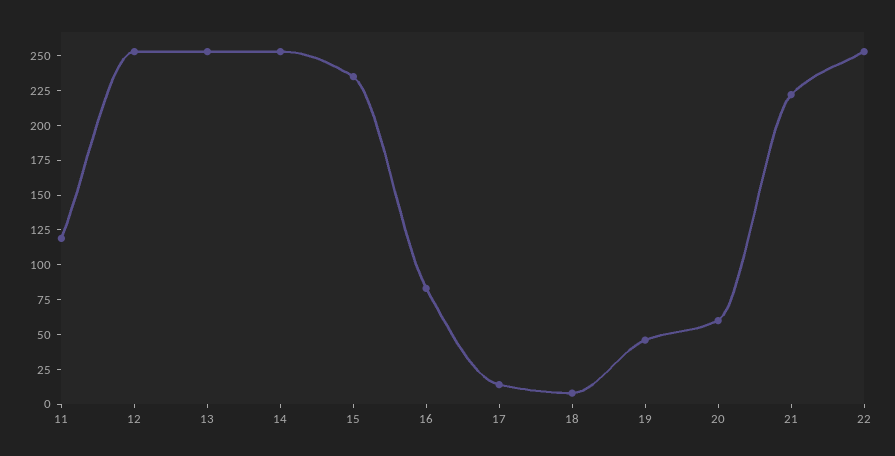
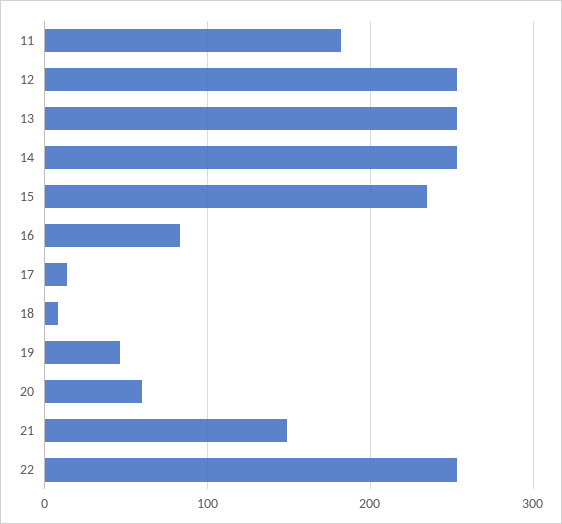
11: 125 -> 180
21: 225 -> 150

